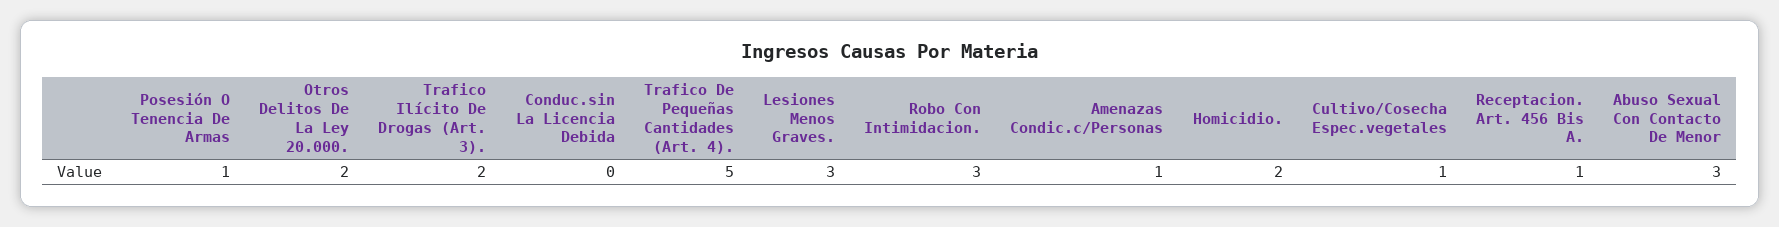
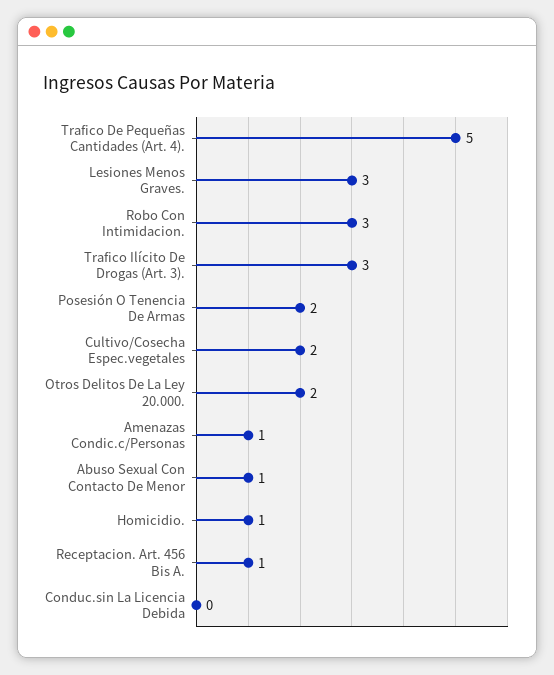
Posesión O Tenencia De Armas: 1 -> 2
Trafico Ilícito De Drogas (Art. 3).: 2 -> 3
Homicidio.: 2 -> 1
Cultivo/Cosecha Espec.vegetales: 1 -> 2
Abuso Sexual Con Contacto De Menor: 3 -> 1

